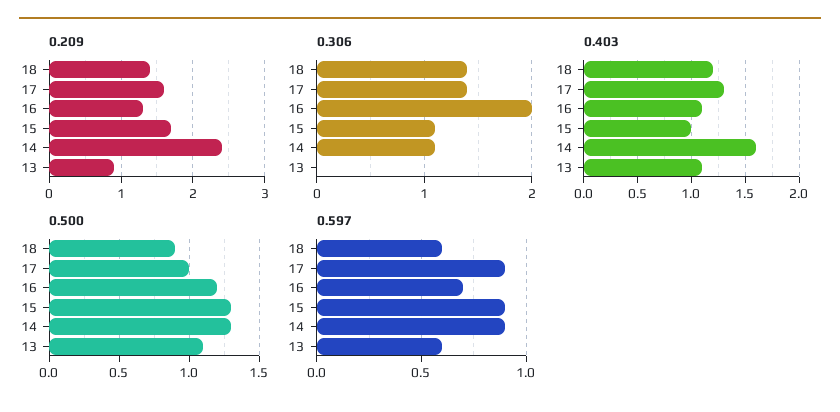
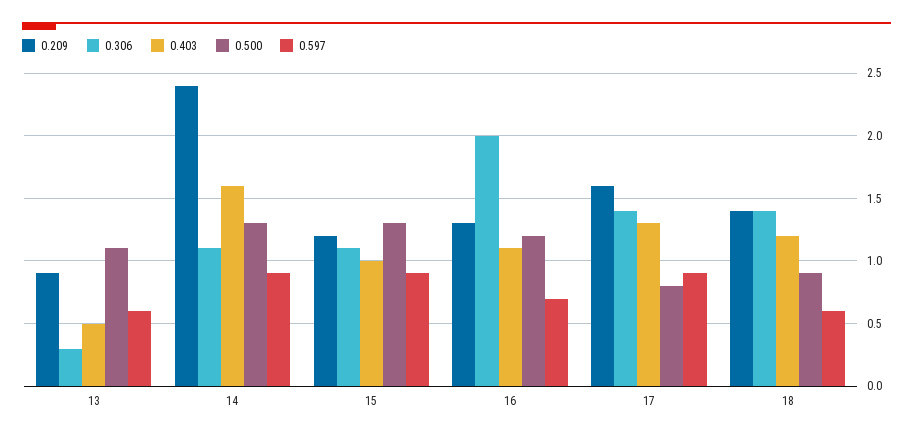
0.209, 15: 1.7 -> 1.2
0.306, 13: 0 -> 0.3
0.403, 13: 1.1 -> 0.5
0.500, 17: 1 -> 0.8

